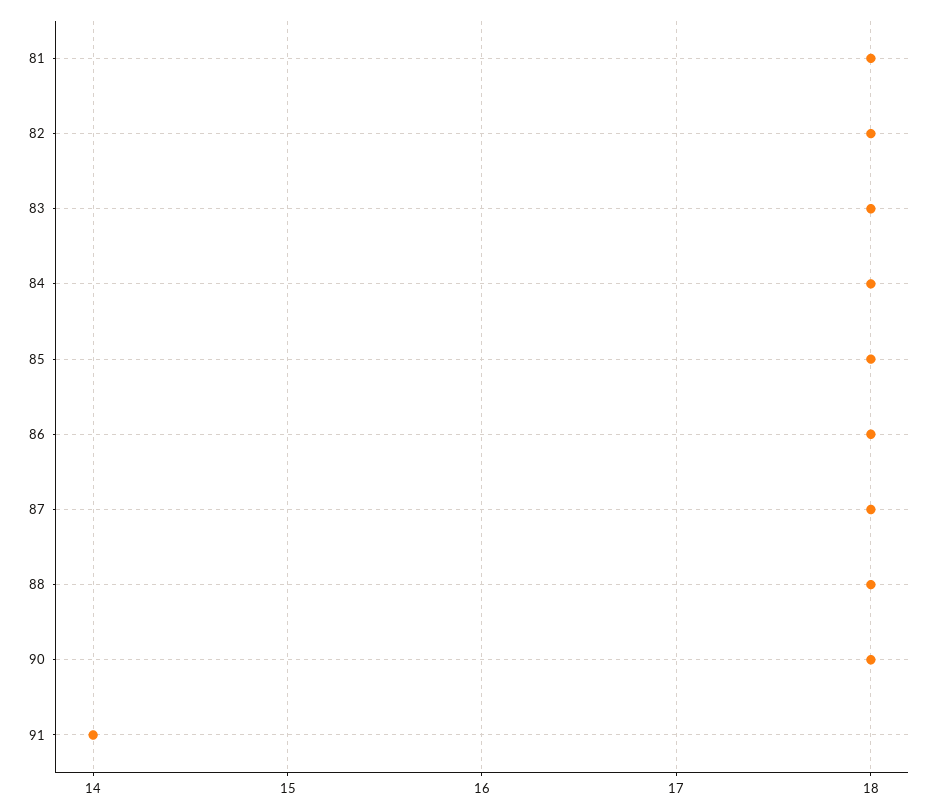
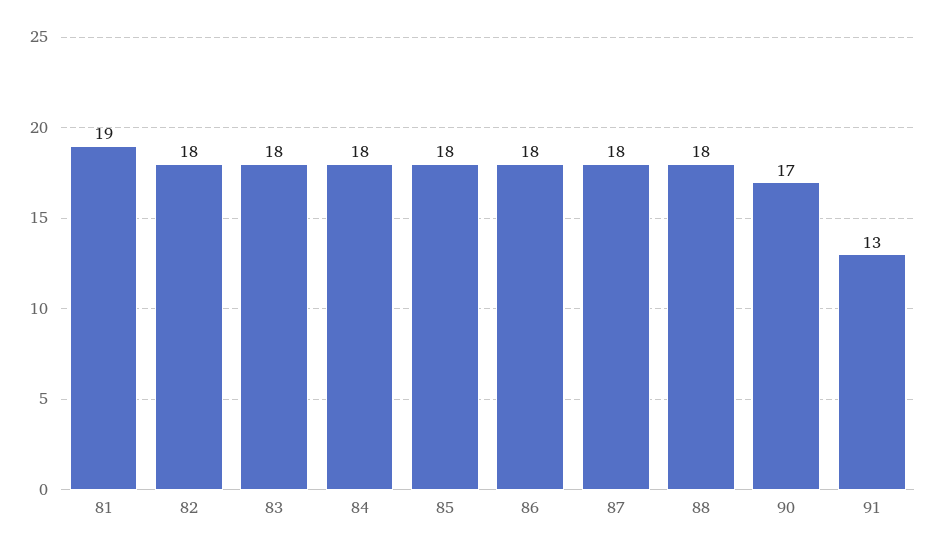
81: 18 -> 19
90: 18 -> 17
91: 14 -> 13

